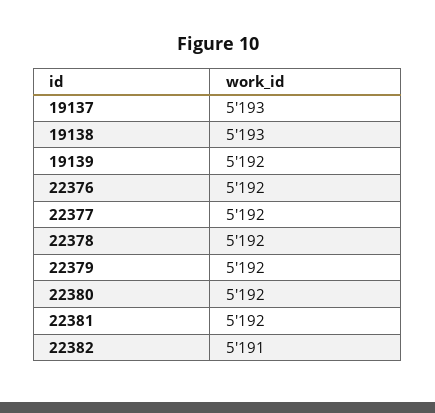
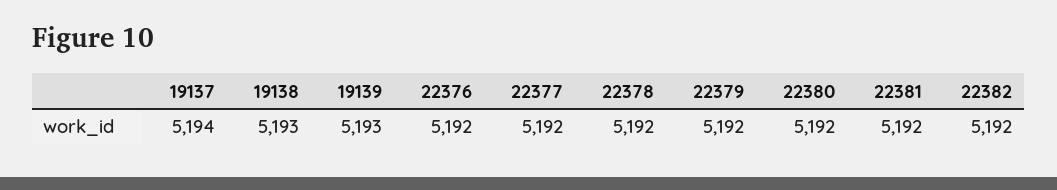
19137: 5193 -> 5194
19139: 5192 -> 5193
22382: 5191 -> 5192

